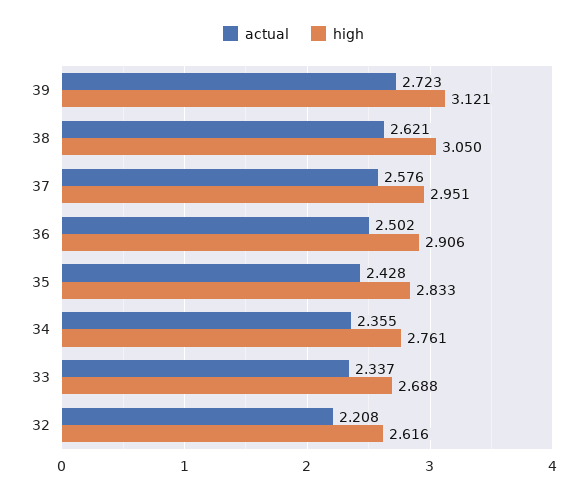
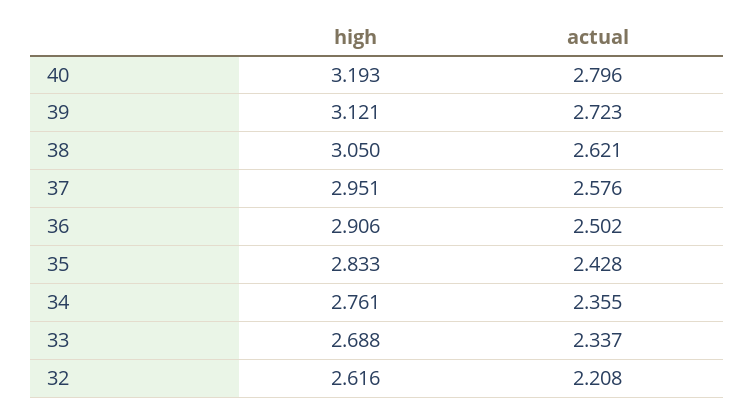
high, 40: none -> 3.193
actual, 40: none -> 2.796

